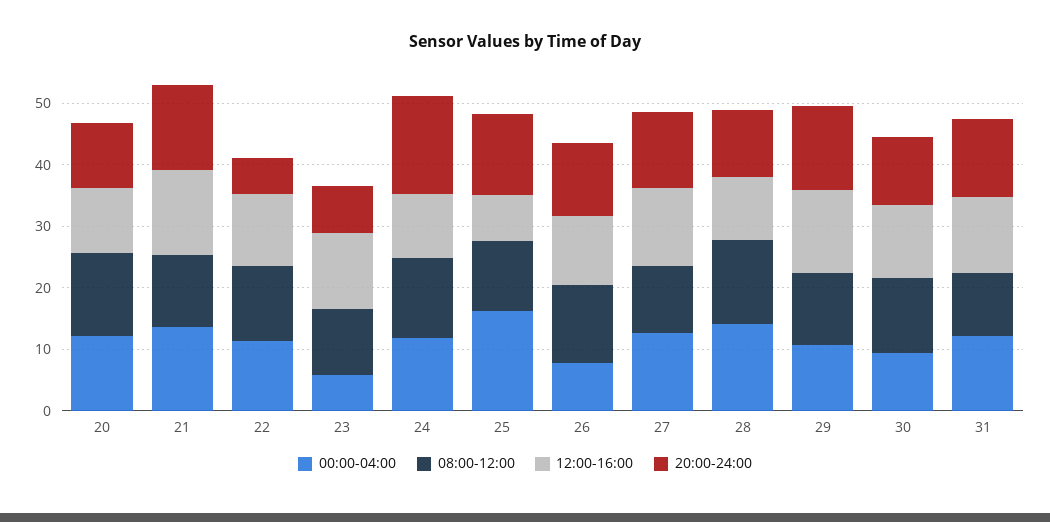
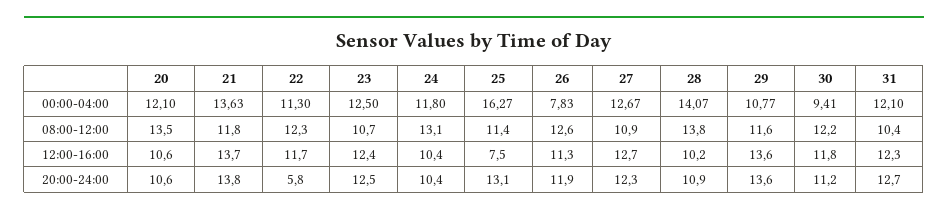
00:00-04:00, 23: 6 -> 12.5
20:00-24:00, 23: 8 -> 12.5
20:00-24:00, 24: 16 -> 10.4

